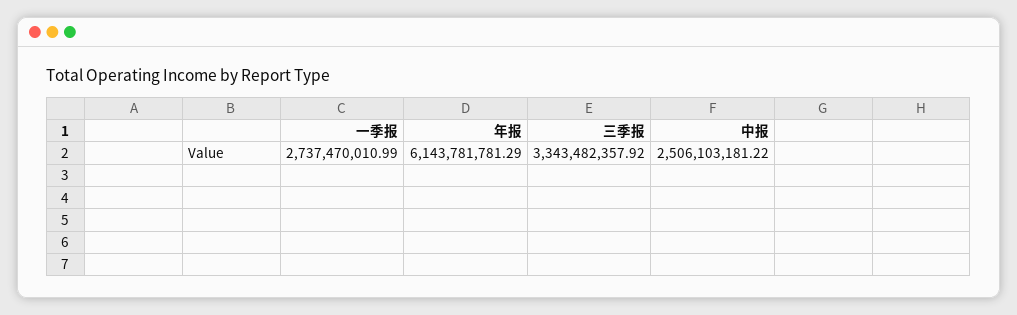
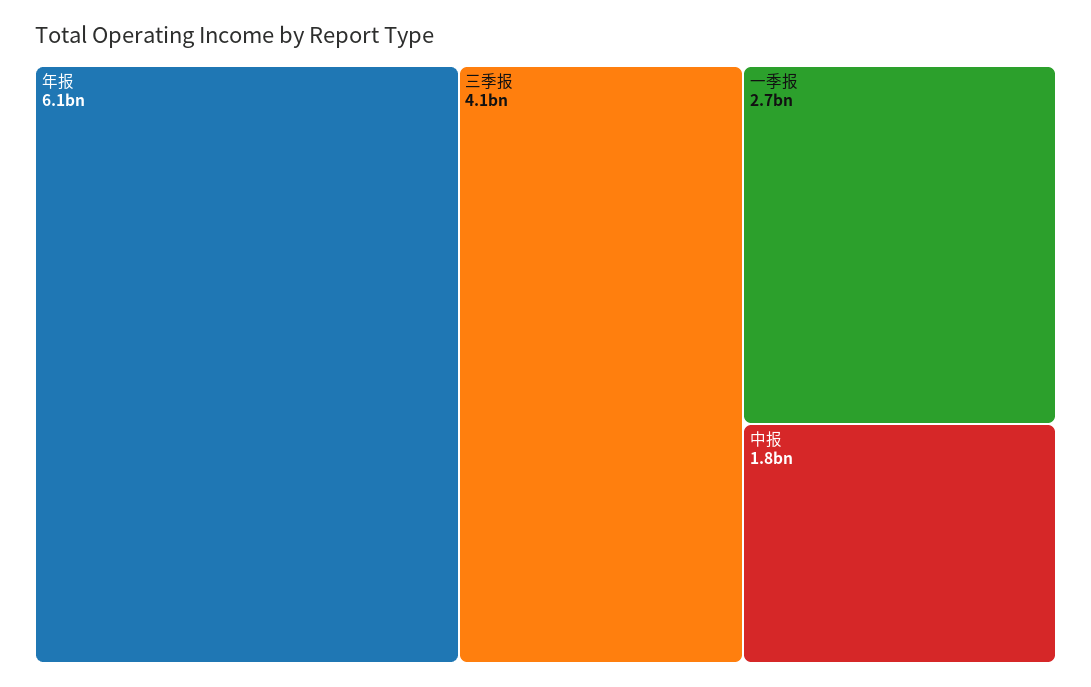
三季报: 3343482357.92 -> 4100000000
中报: 2506103181.22 -> 1800000000

